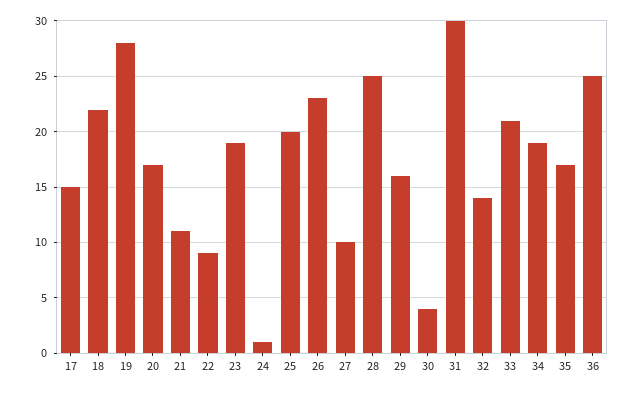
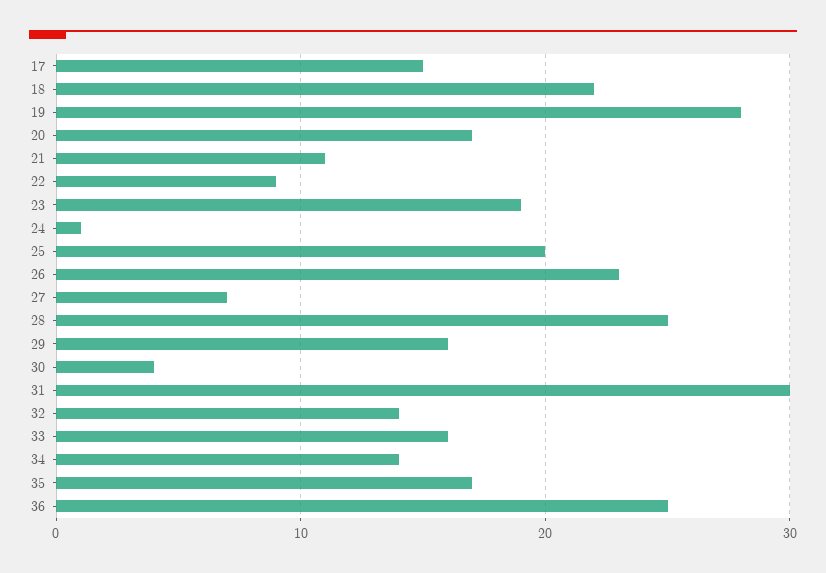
27: 10 -> 7
33: 21 -> 16
34: 19 -> 14

